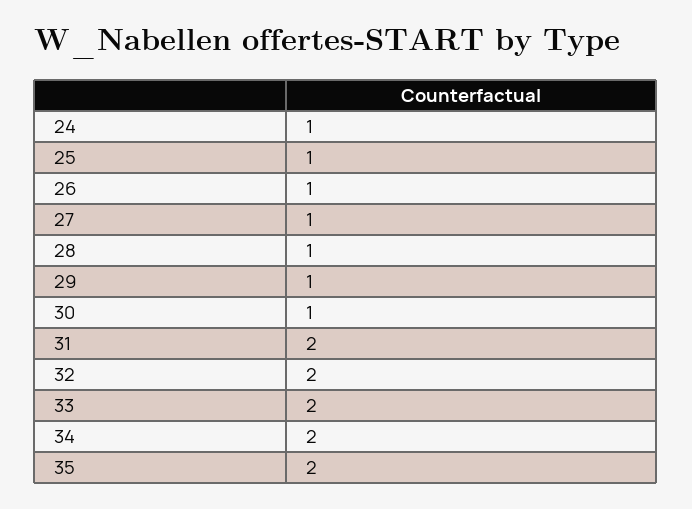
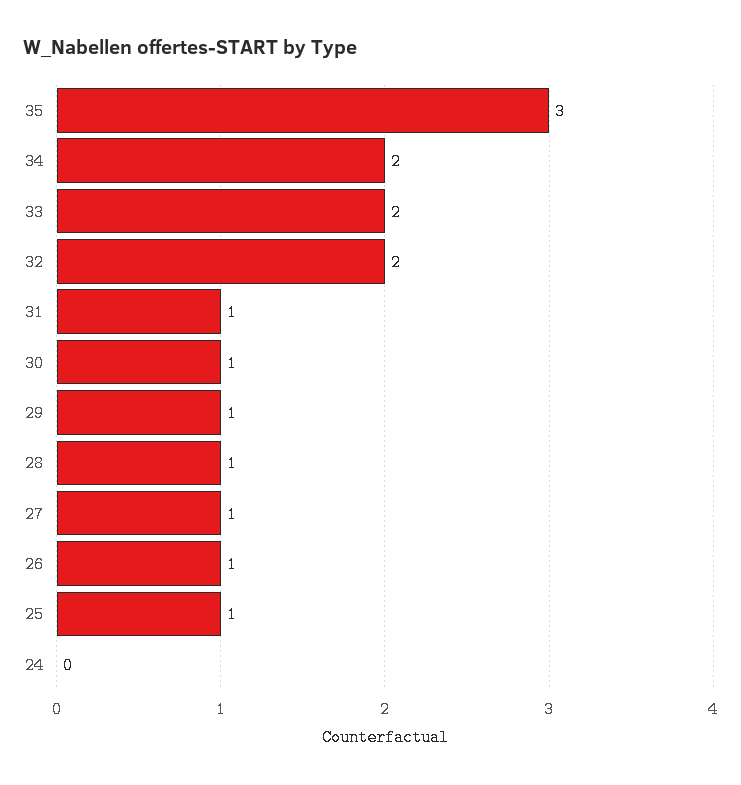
24: 1 -> 0
31: 2 -> 1
35: 2 -> 3

